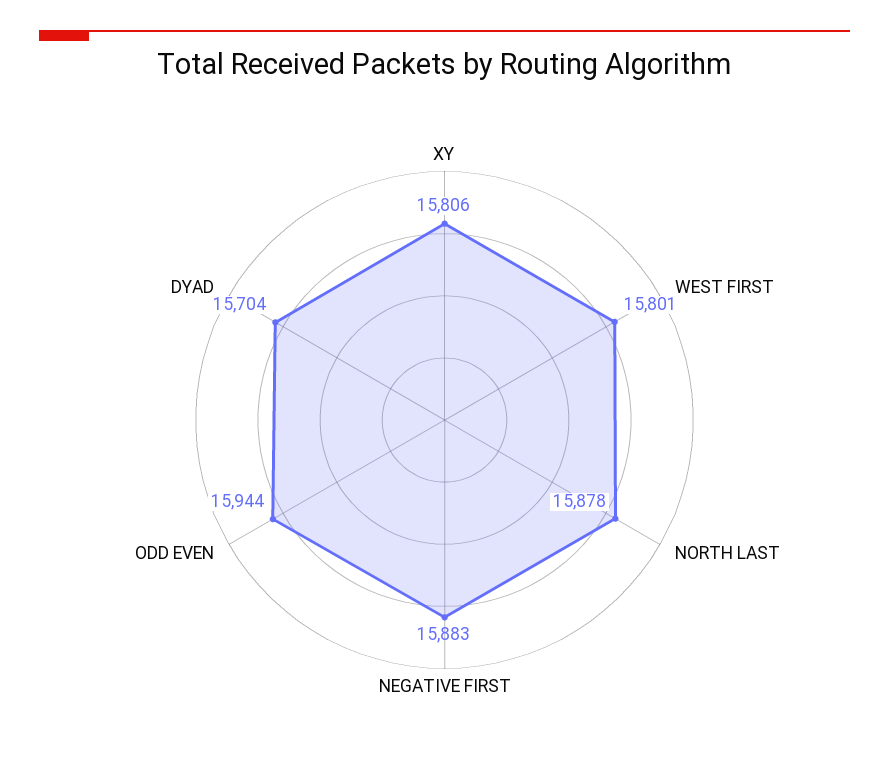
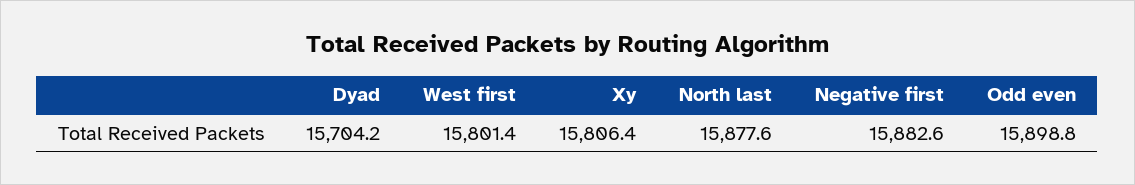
ODD EVEN: 15944 -> 15898.8

